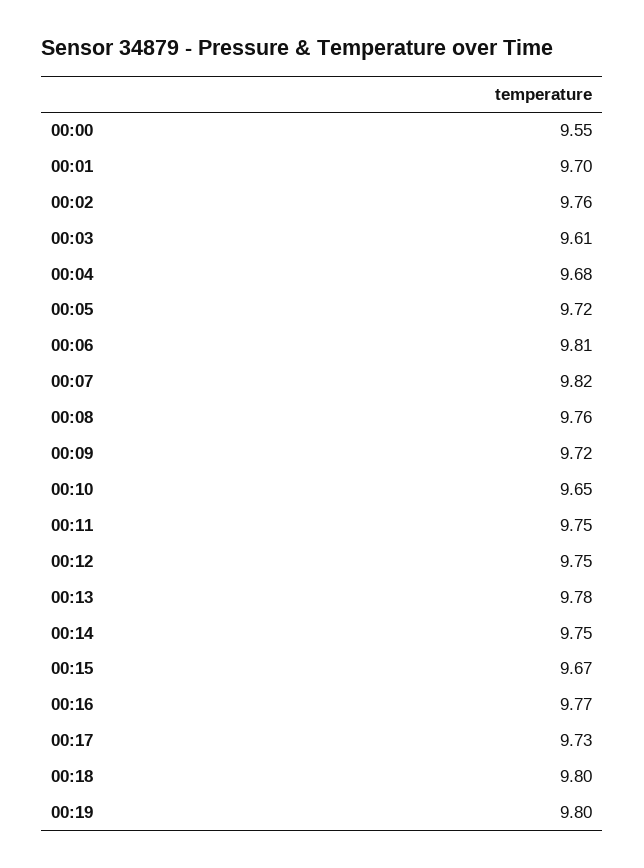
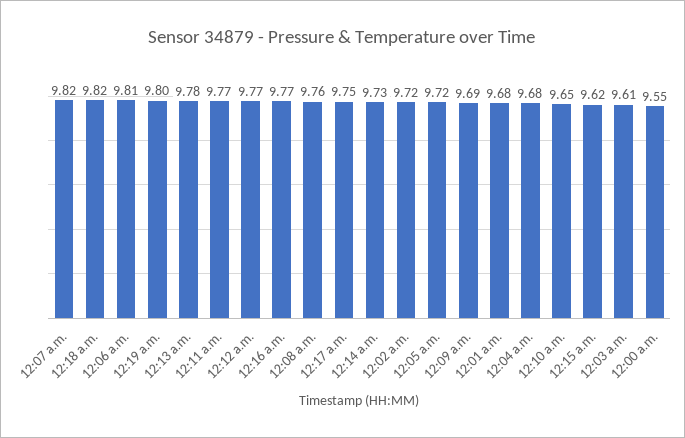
00:01: 9.7 -> 9.68
00:02: 9.76 -> 9.72
00:09: 9.72 -> 9.69
00:11: 9.75 -> 9.77
00:12: 9.75 -> 9.77
00:14: 9.75 -> 9.73
00:15: 9.67 -> 9.62
00:17: 9.73 -> 9.75
00:18: 9.8 -> 9.82

